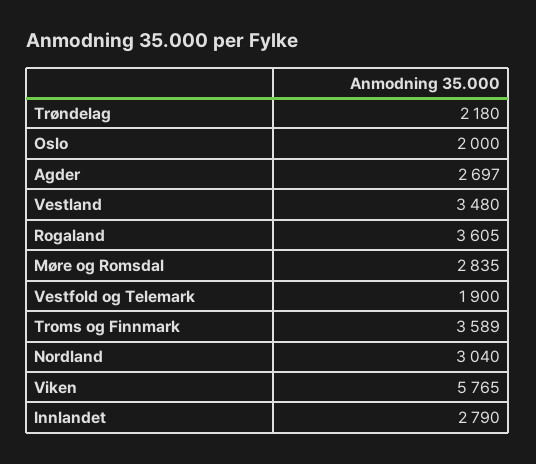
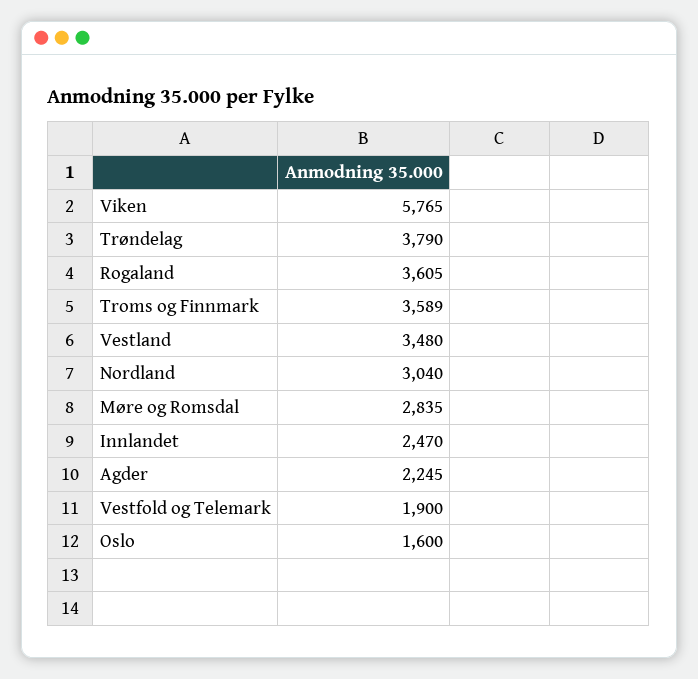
Trøndelag: 2180 -> 3790
Oslo: 2000 -> 1600
Agder: 2697 -> 2245
Innlandet: 2790 -> 2470

